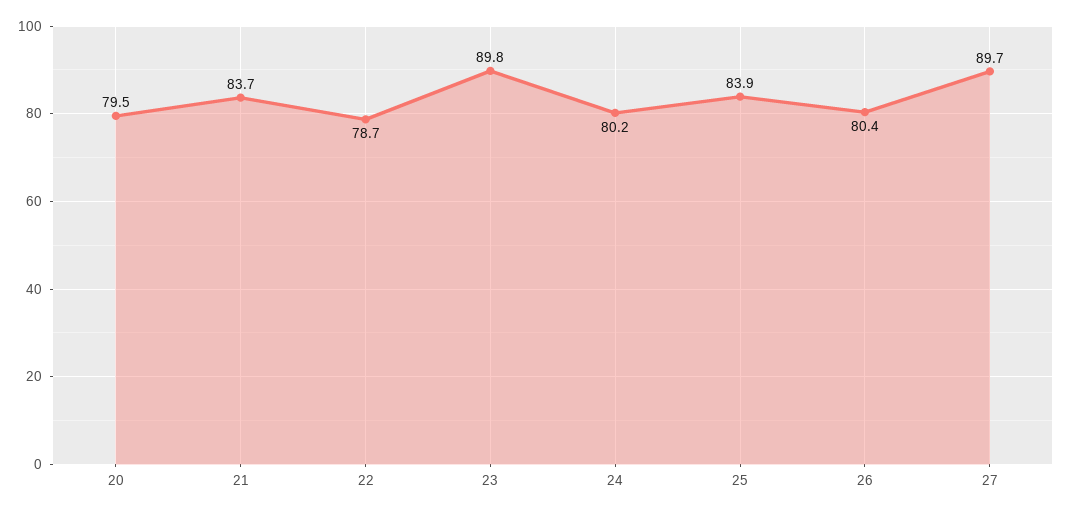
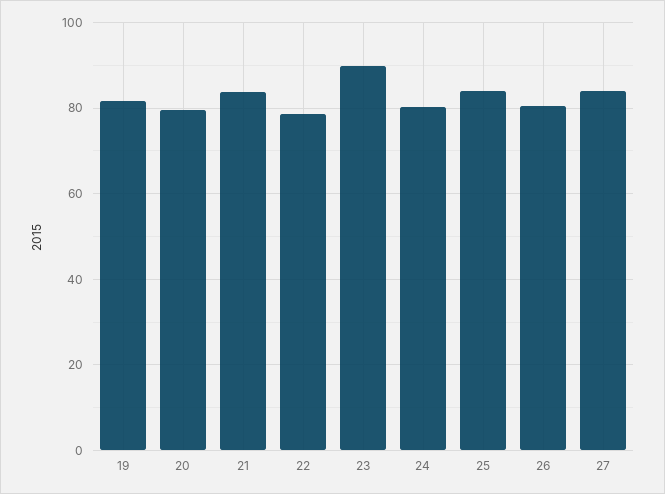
27: 89.7 -> 84
19: none -> 82

